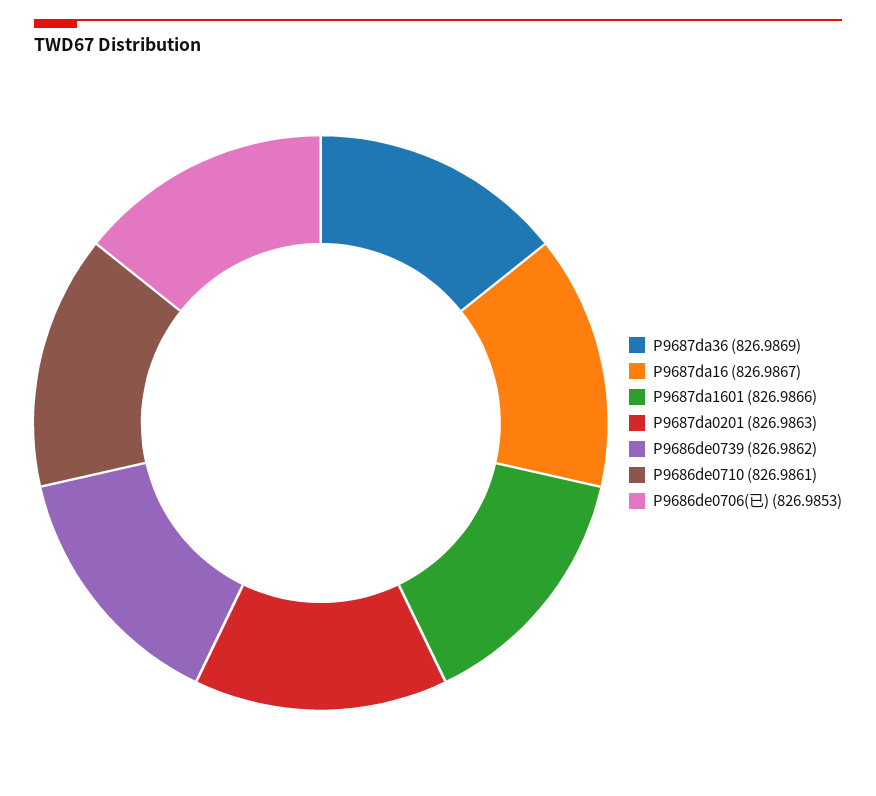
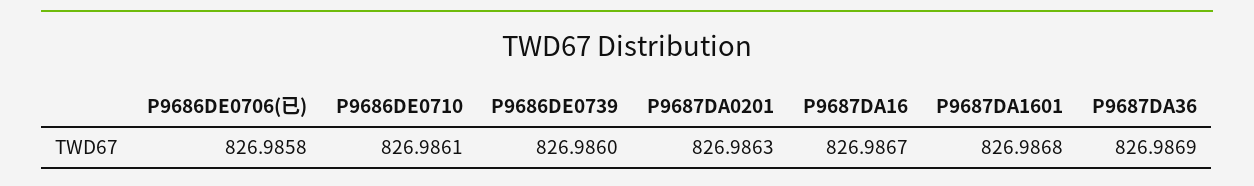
P9687da1601: 826.9866 -> 826.9868
P9686de0739: 826.9862 -> 826.986
P9686de0706(已): 826.9853 -> 826.9858

